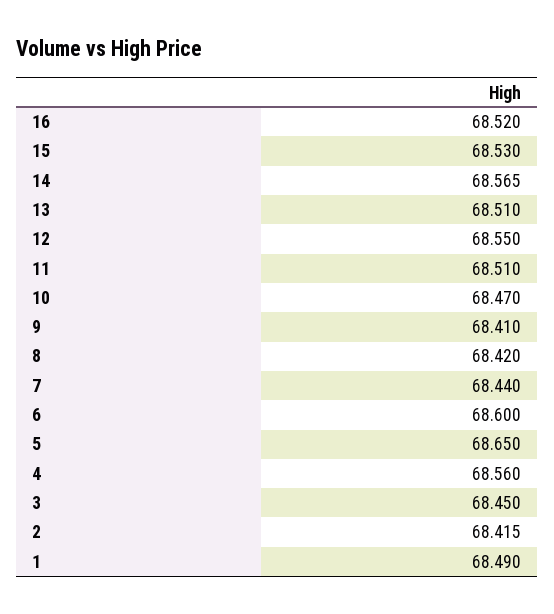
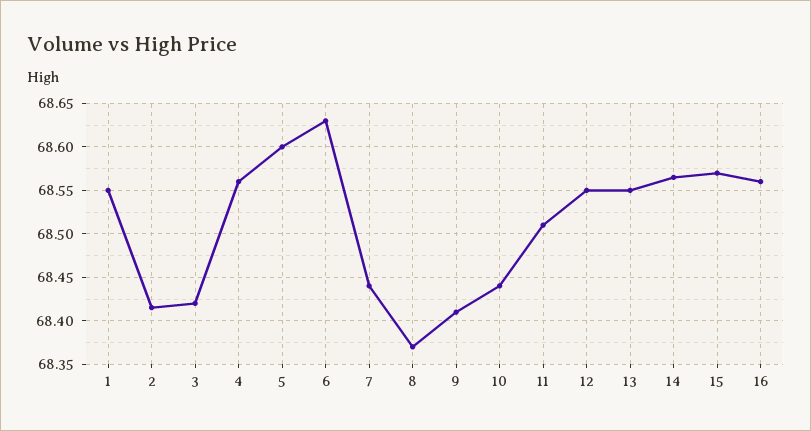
16: 68.52 -> 68.56
15: 68.53 -> 68.57
13: 68.51 -> 68.55
10: 68.47 -> 68.44
8: 68.42 -> 68.37
6: 68.6 -> 68.63
5: 68.65 -> 68.6
3: 68.45 -> 68.42
1: 68.49 -> 68.55

